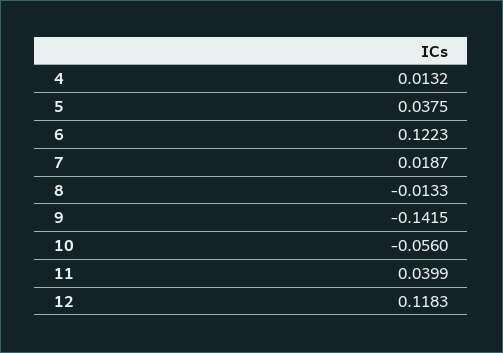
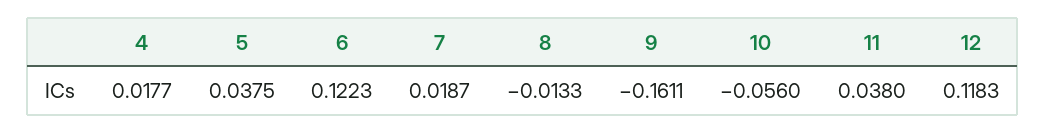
4: 0.0132 -> 0.0177
9: -0.1415 -> -0.1611
11: 0.0399 -> 0.038

